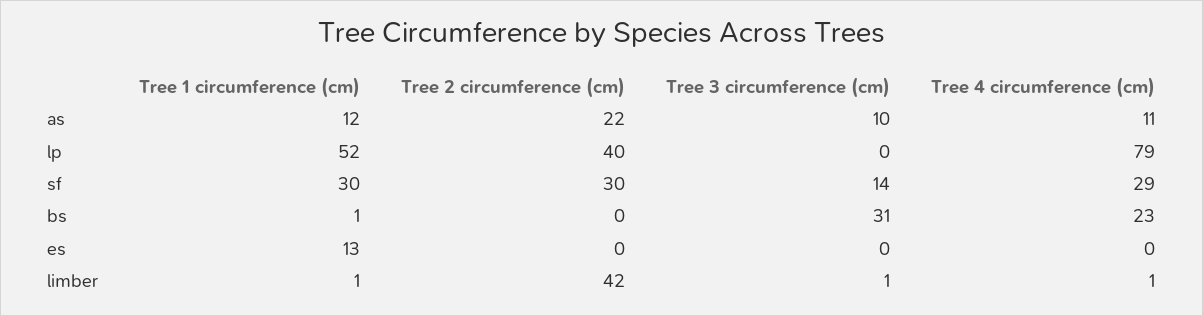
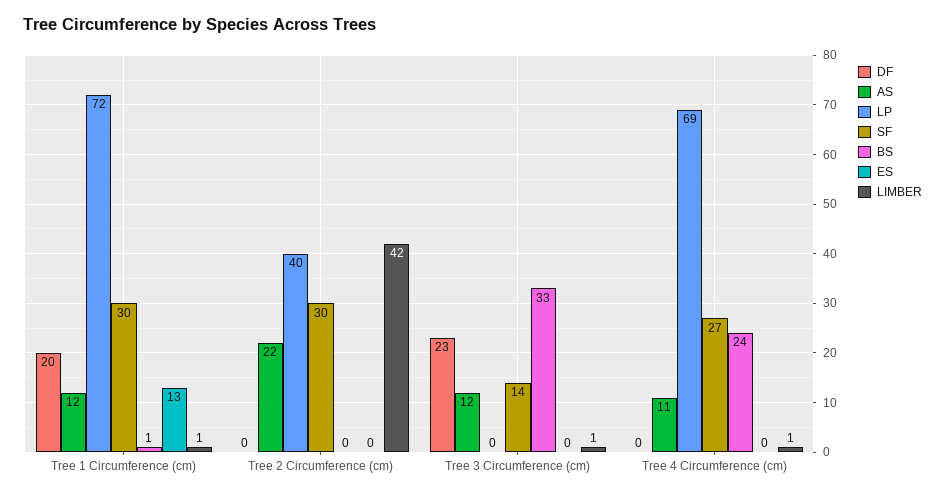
as, Tree 3 circumference (cm): 10 -> 12
lp, Tree 1 circumference (cm): 52 -> 72
lp, Tree 4 circumference (cm): 79 -> 69
sf, Tree 4 circumference (cm): 29 -> 27
bs, Tree 3 circumference (cm): 31 -> 33
bs, Tree 4 circumference (cm): 23 -> 24
DF, Tree 1 circumference (cm): none -> 20
DF, Tree 2 circumference (cm): none -> 0
DF, Tree 3 circumference (cm): none -> 23
DF, Tree 4 circumference (cm): none -> 0

